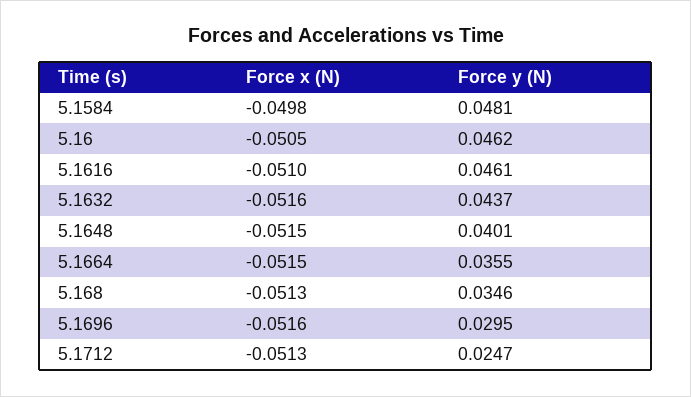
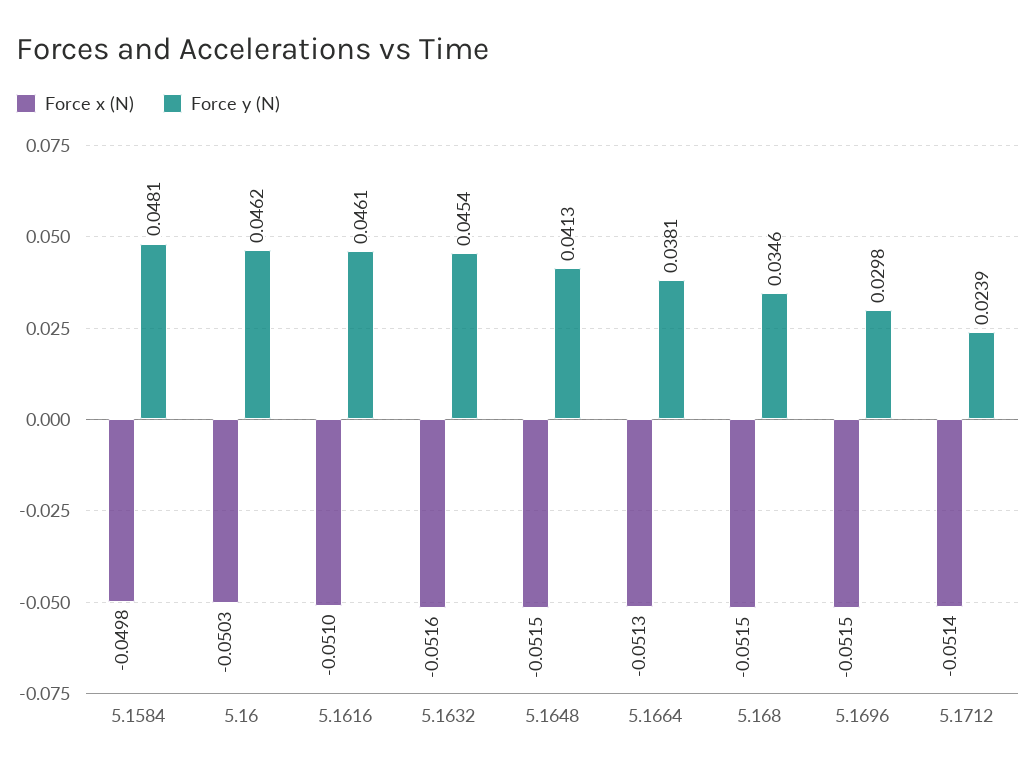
Force x (N), 5.16: -0.0505 -> -0.0503
Force y (N), 5.1632: 0.0437 -> 0.0454
Force y (N), 5.1648: 0.0401 -> 0.0413
Force x (N), 5.1664: -0.0515 -> -0.0513
Force y (N), 5.1664: 0.0355 -> 0.0381
Force x (N), 5.168: -0.0513 -> -0.0515
Force x (N), 5.1696: -0.0516 -> -0.0515
Force y (N), 5.1696: 0.0295 -> 0.0298
Force x (N), 5.1712: -0.0513 -> -0.0514
Force y (N), 5.1712: 0.0247 -> 0.0239

